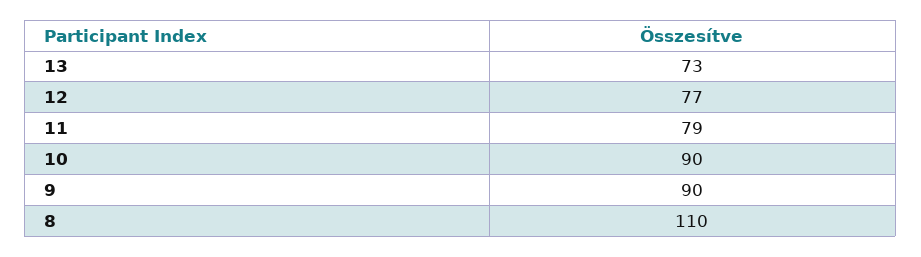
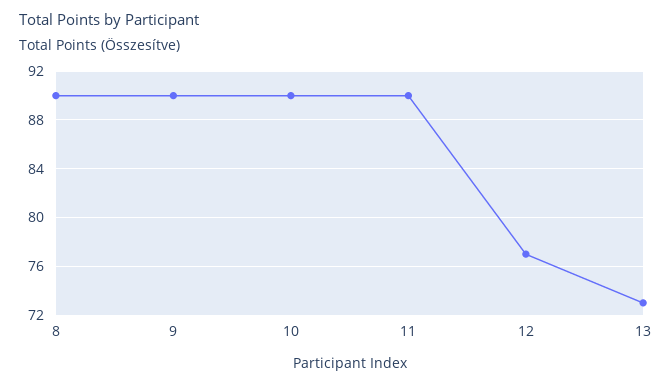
11: 79 -> 90
8: 110 -> 90

